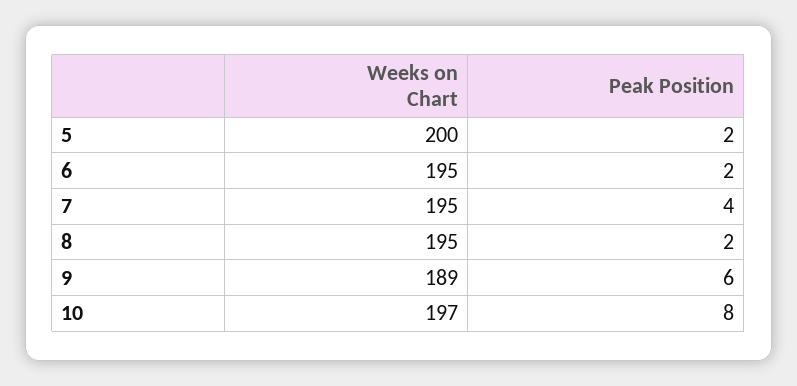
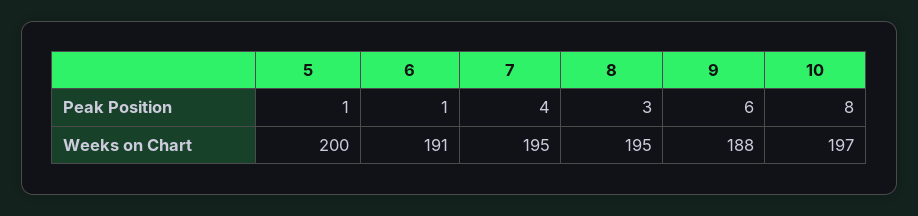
Peak Position, 5: 2 -> 1
Weeks on Chart, 6: 195 -> 191
Peak Position, 6: 2 -> 1
Peak Position, 8: 2 -> 3
Weeks on Chart, 9: 189 -> 188

